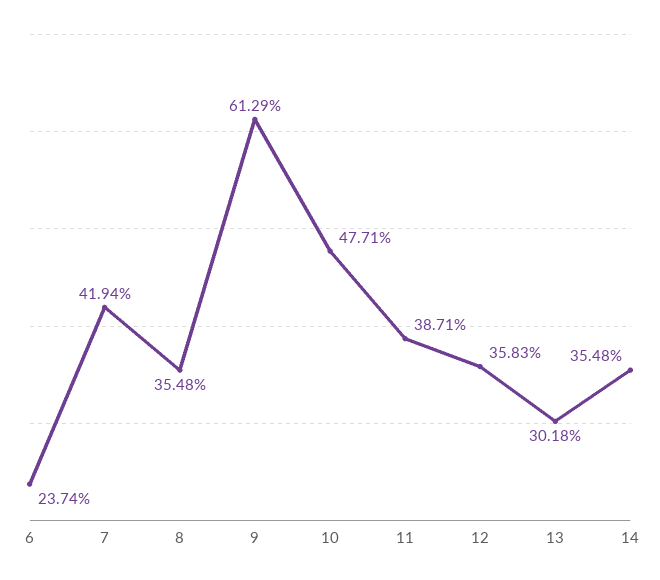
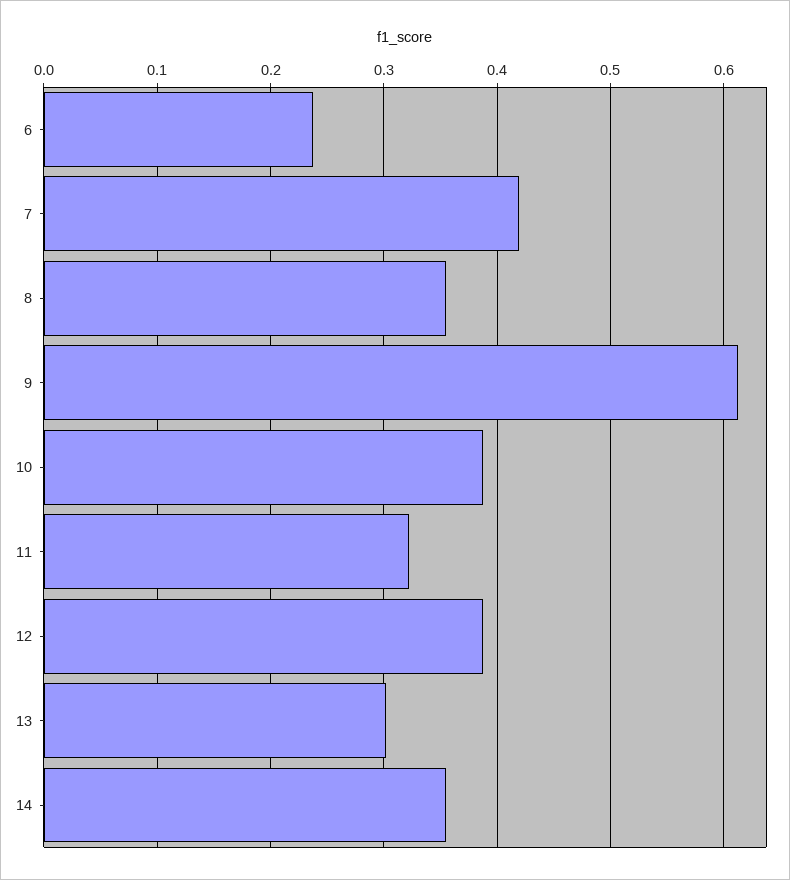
10: 0.4771 -> 0.39
11: 0.3871 -> 0.32
12: 0.3583 -> 0.39

